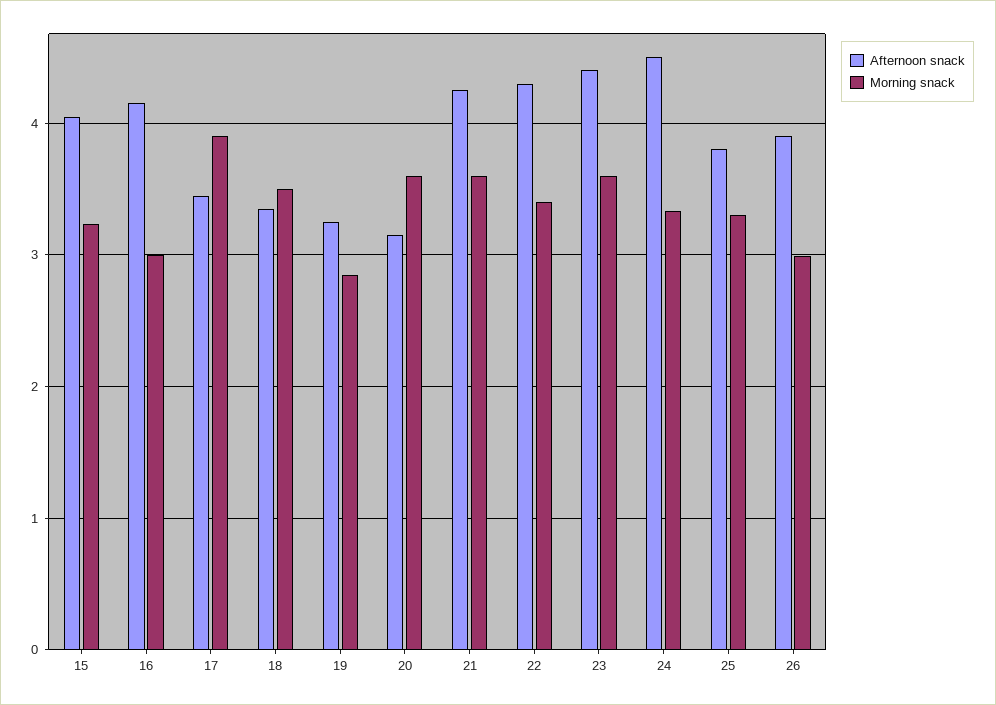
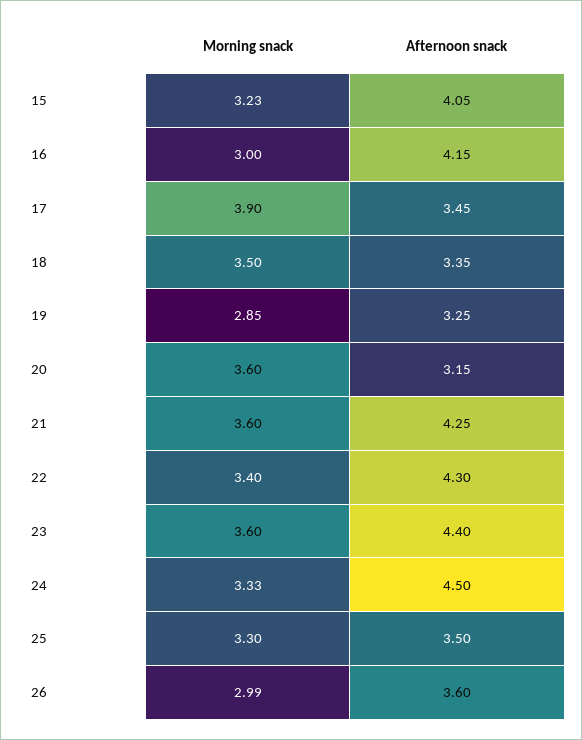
Afternoon snack, 25: 3.8 -> 3.5
Afternoon snack, 26: 3.9 -> 3.6

